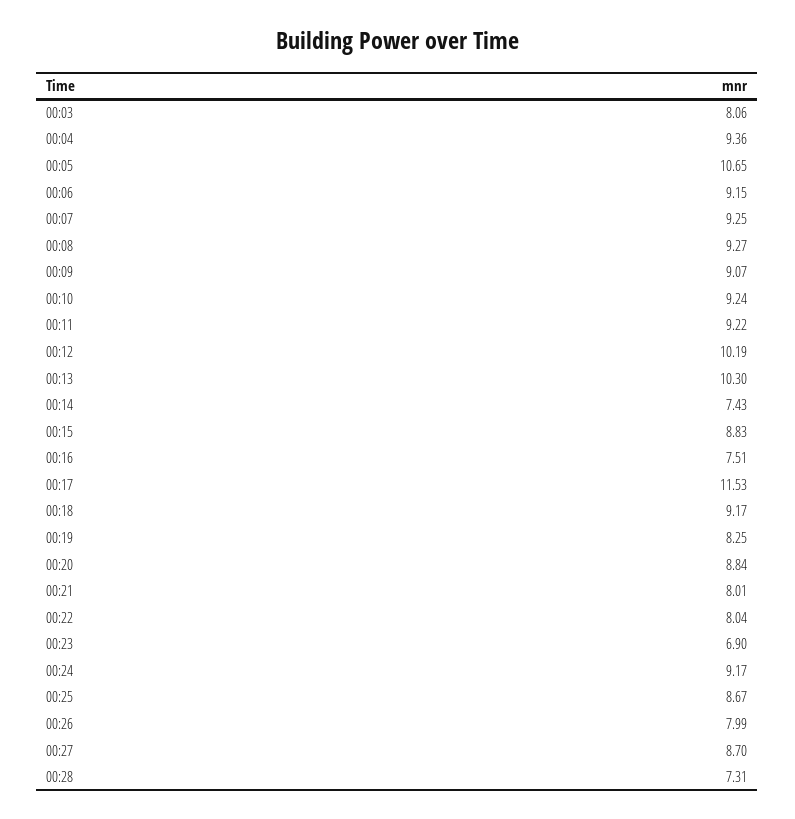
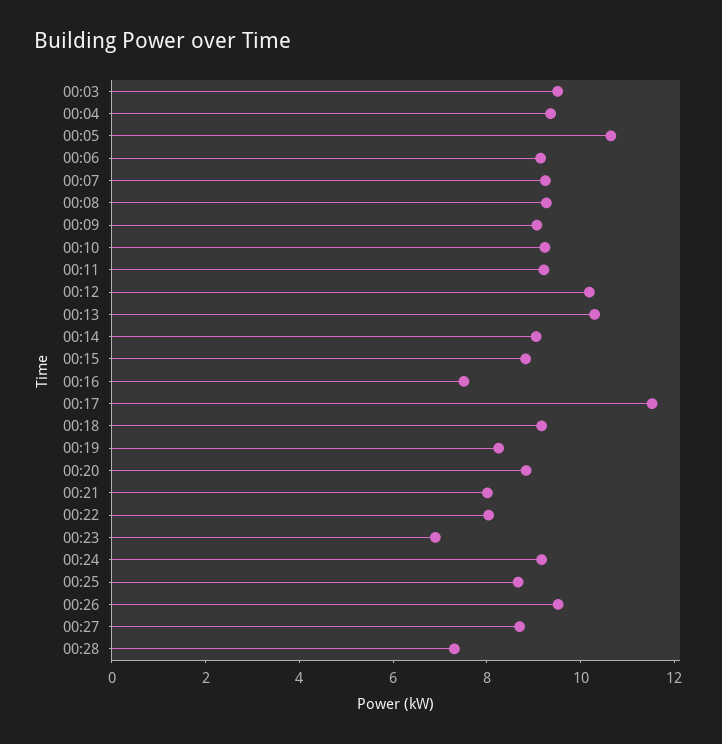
00:03: 8.06 -> 9.5
00:14: 7.43 -> 9
00:26: 7.99 -> 9.5

